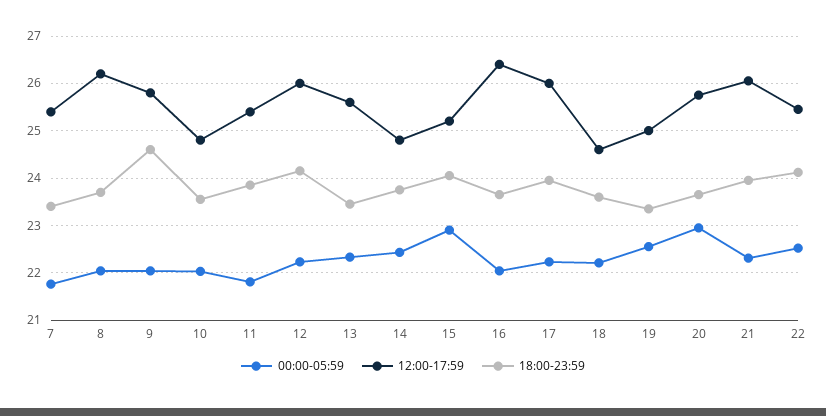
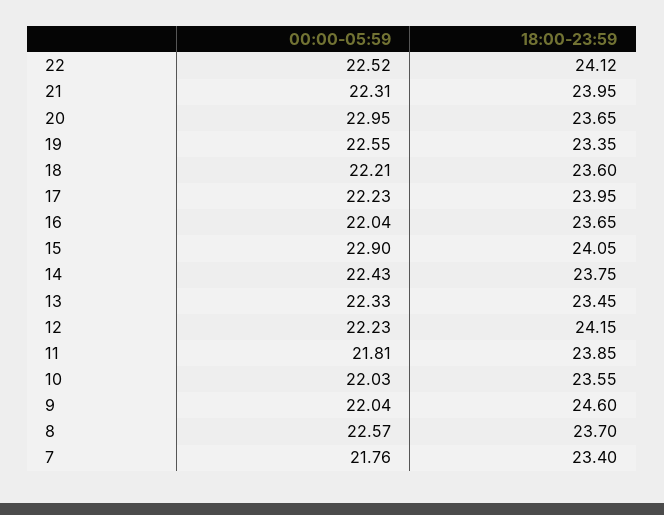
12:00-17:59, 7: 25.4 -> none
00:00-05:59, 8: 22 -> 22.57
12:00-17:59, 8: 26.2 -> none
12:00-17:59, 9: 25.8 -> none
12:00-17:59, 10: 24.8 -> none
12:00-17:59, 11: 25.4 -> none
12:00-17:59, 12: 26 -> none
12:00-17:59, 13: 25.6 -> none
12:00-17:59, 14: 24.8 -> none
12:00-17:59, 15: 25.2 -> none
12:00-17:59, 16: 26.4 -> none
12:00-17:59, 17: 26 -> none
12:00-17:59, 18: 24.6 -> none
12:00-17:59, 19: 25 -> none
12:00-17:59, 20: 25.8 -> none
12:00-17:59, 21: 26 -> none
12:00-17:59, 22: 25.4 -> none

